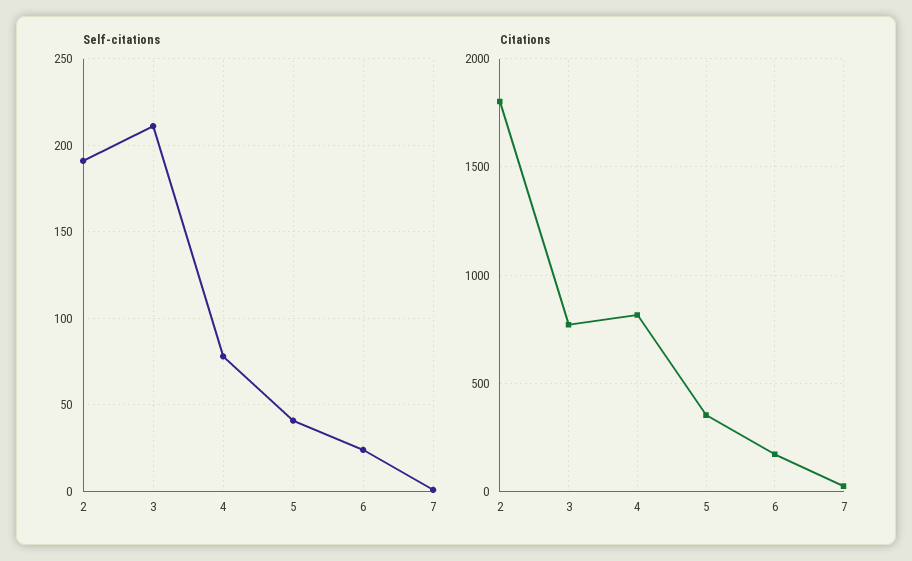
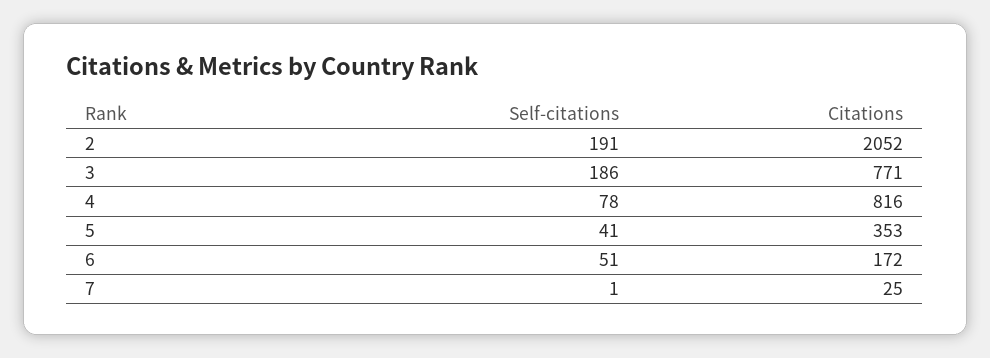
Self-citations, 3: 210 -> 186
Self-citations, 6: 25 -> 51
Citations, 2: 1800 -> 2052

